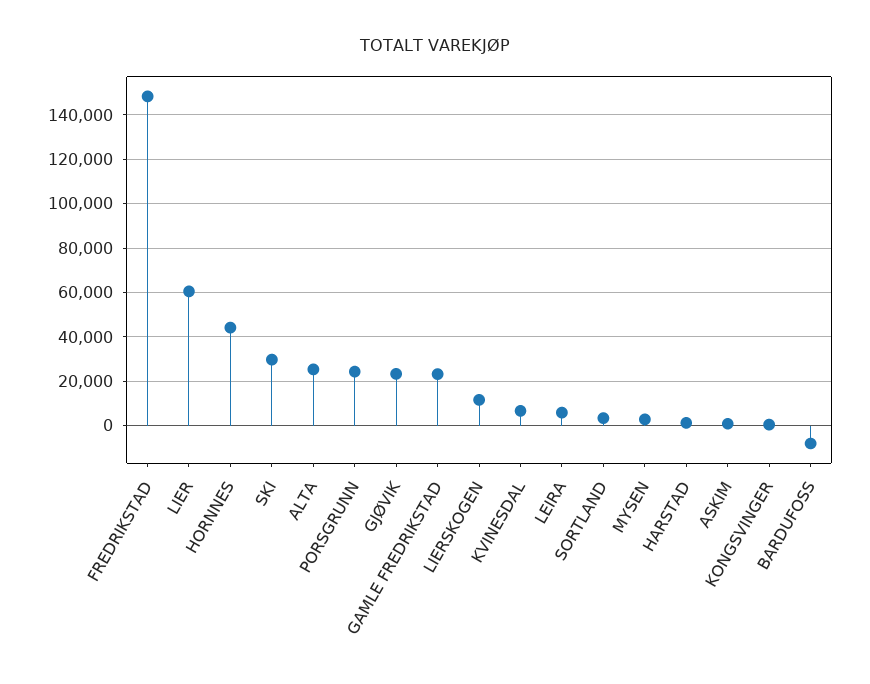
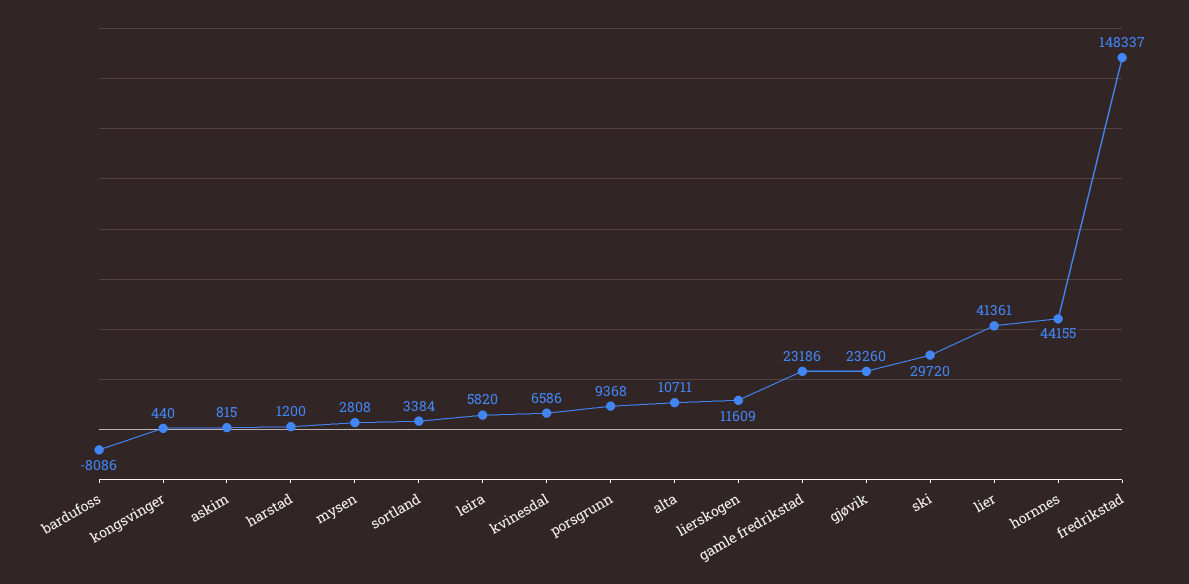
LIER: 60000 -> 41361
ALTA: 25000 -> 10711
PORSGRUNN: 25000 -> 9368

